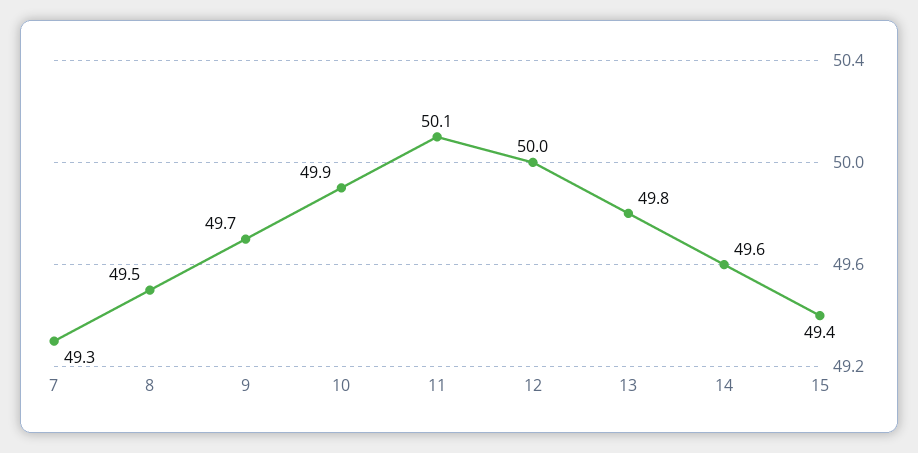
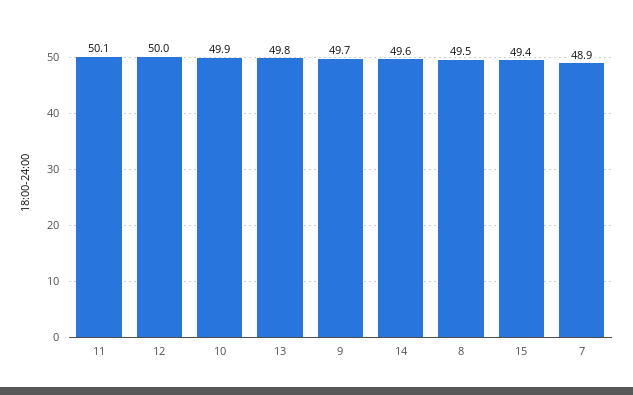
7: 49.3 -> 48.9

